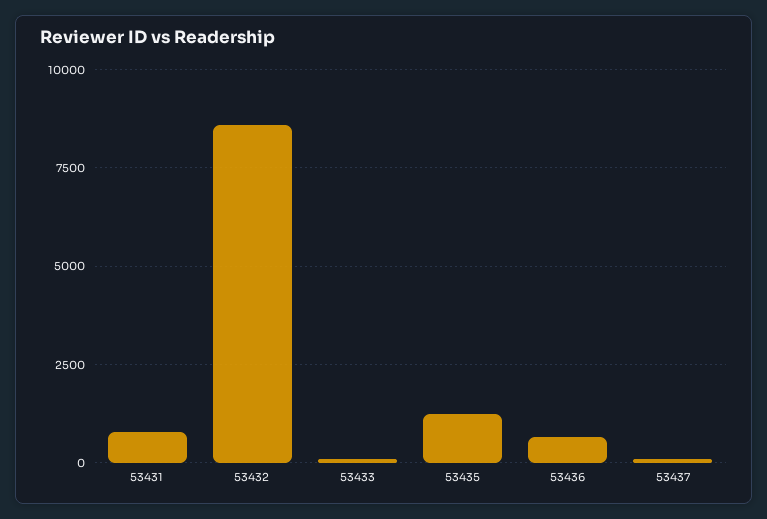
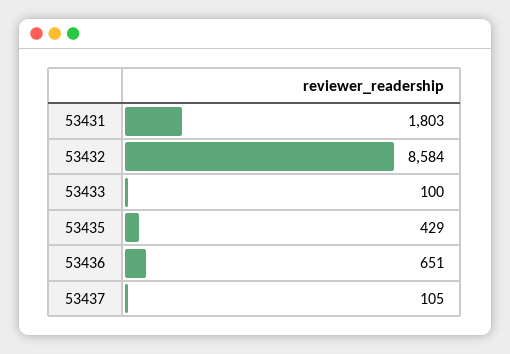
53431: 750 -> 1803
53435: 1250 -> 429

